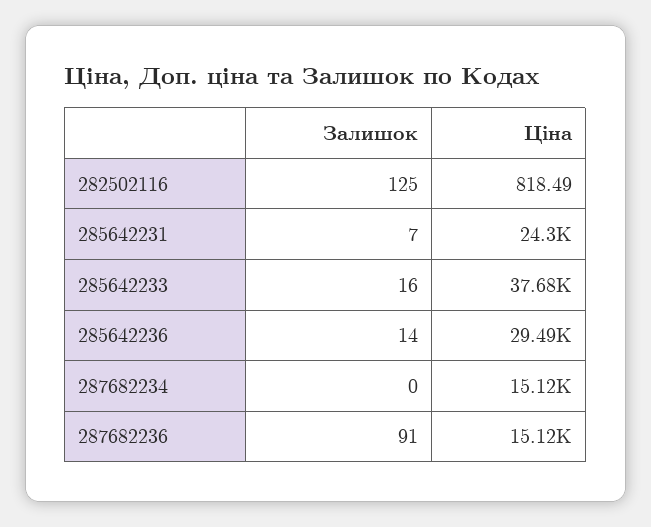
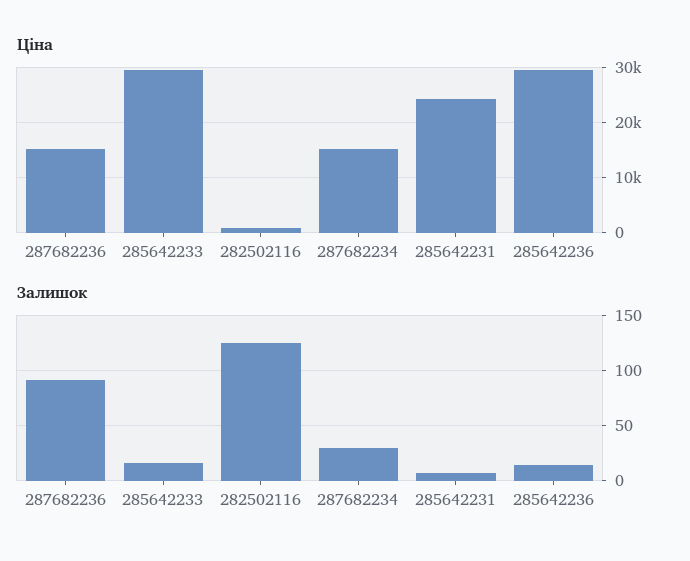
Ціна, 285642233: 37680 -> 30000
Залишок, 287682234: 0 -> 30

